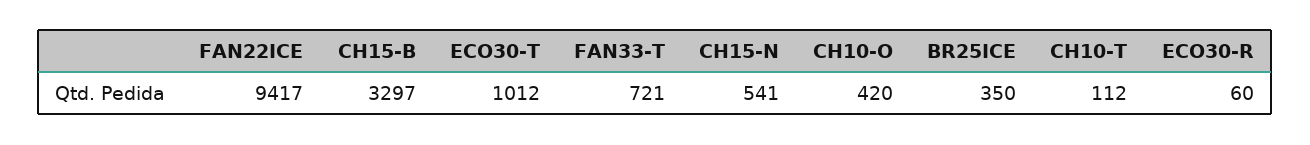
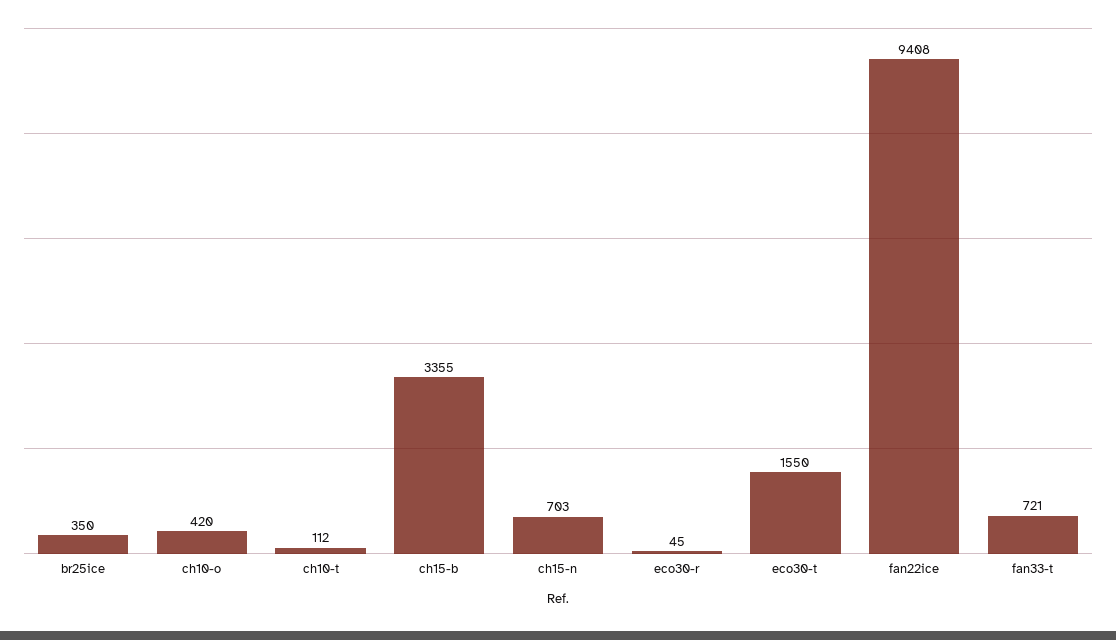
FAN22ICE: 9417 -> 9408
CH15-B: 3297 -> 3355
ECO30-T: 1012 -> 1550
CH15-N: 541 -> 703
ECO30-R: 60 -> 45

